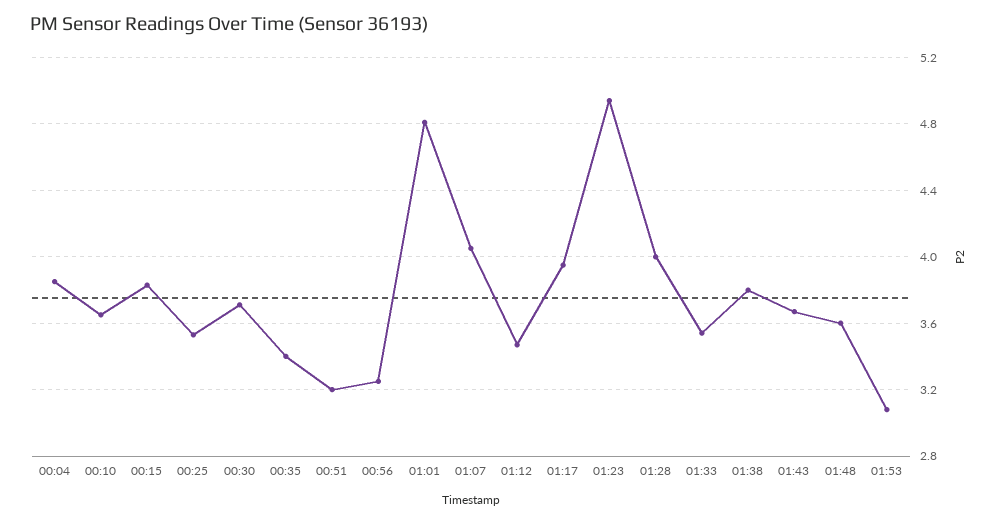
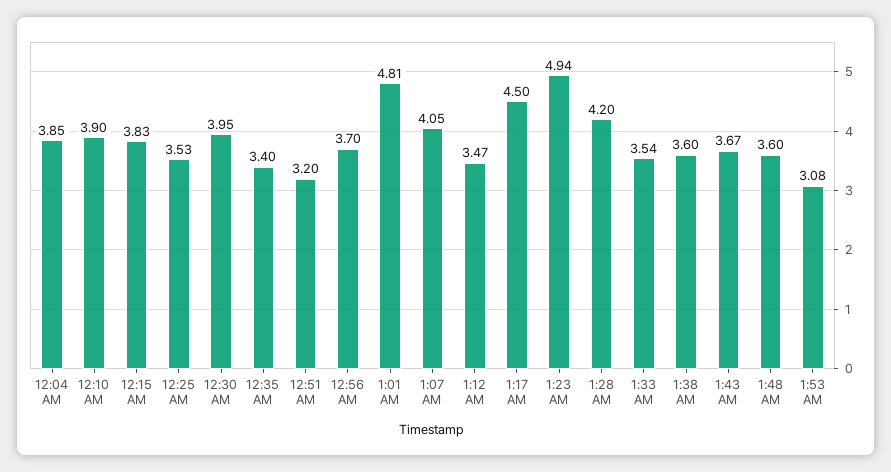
00:10: 3.65 -> 3.9
00:30: 3.7 -> 3.95
00:56: 3.25 -> 3.7
01:17: 3.95 -> 4.5
01:28: 4 -> 4.2
01:38: 3.8 -> 3.6

